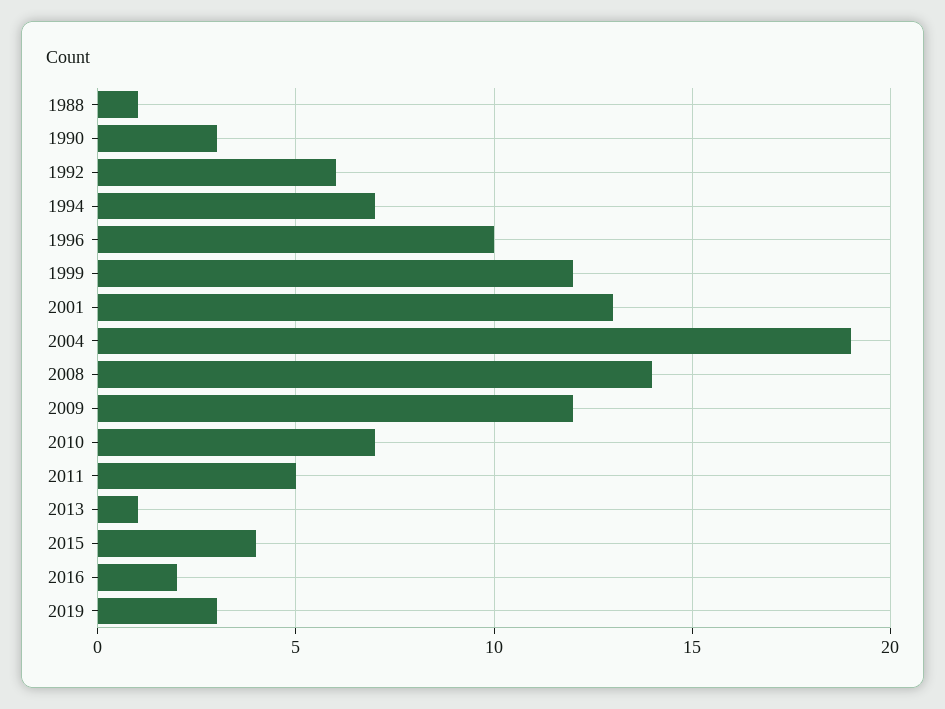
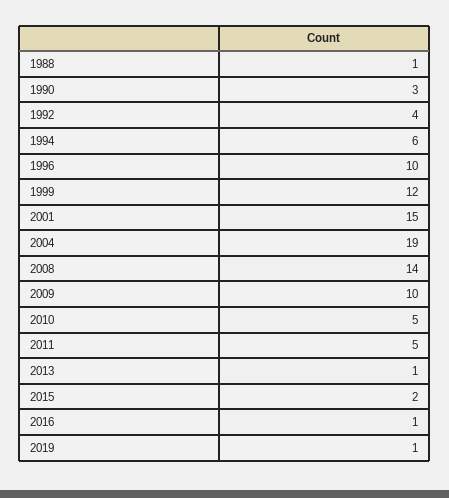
1992: 6 -> 4
1994: 7 -> 6
2001: 13 -> 15
2009: 12 -> 10
2010: 7 -> 5
2015: 4 -> 2
2016: 2 -> 1
2019: 3 -> 1

